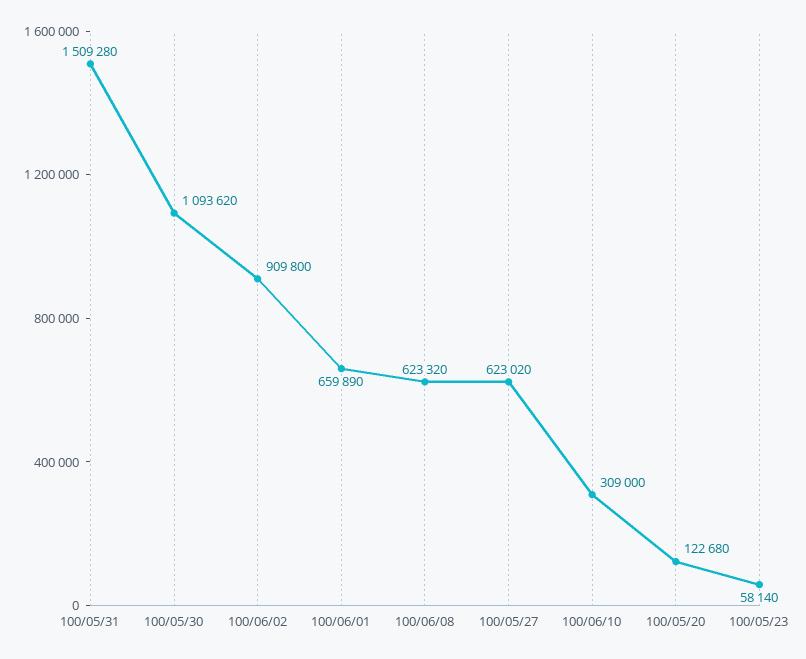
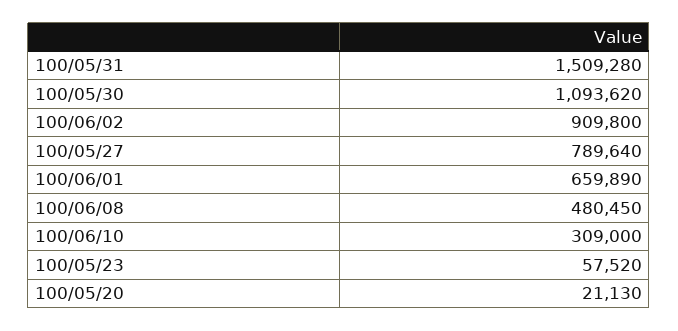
100/06/08: 623320 -> 480450
100/05/27: 623020 -> 789640
100/05/20: 122680 -> 21130
100/05/23: 58140 -> 57520

